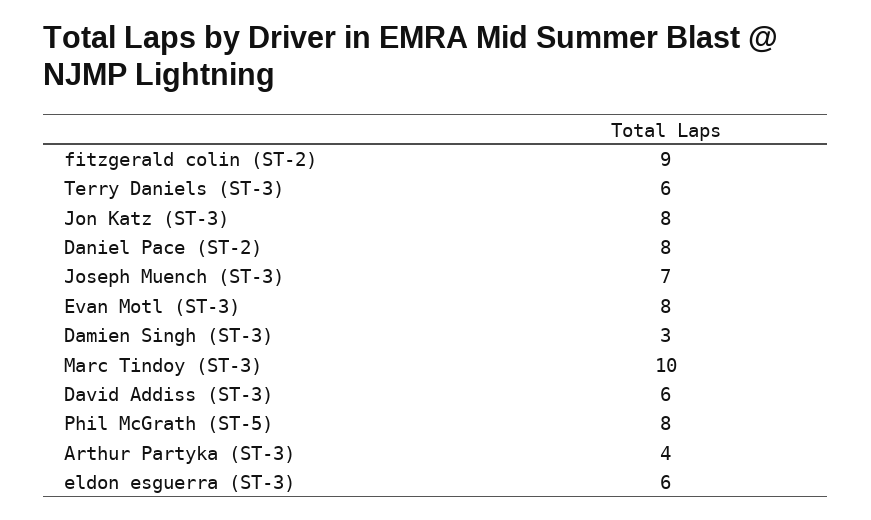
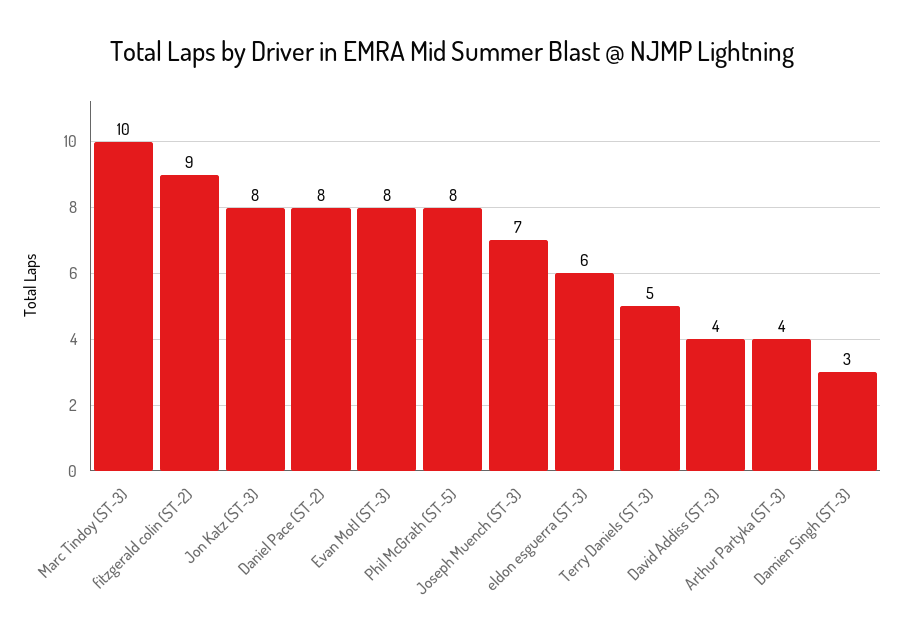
Terry Daniels (ST-3): 6 -> 5
David Addiss (ST-3): 6 -> 4

